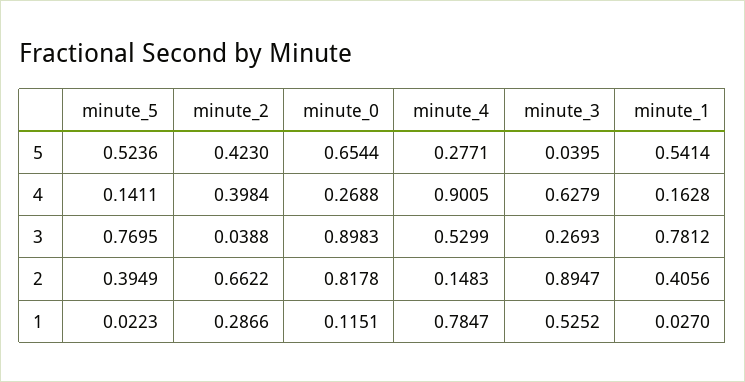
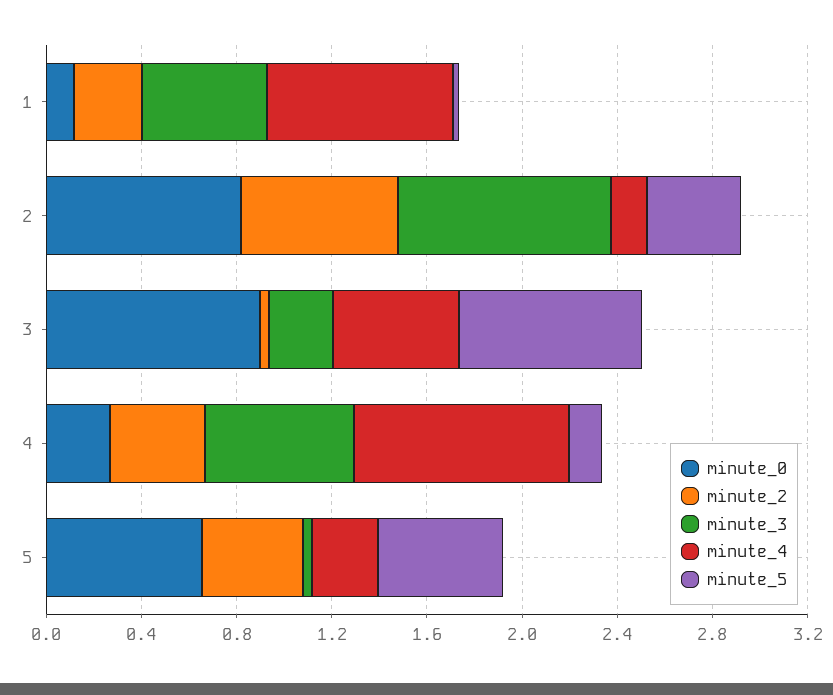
minute_1, 5: 0.5414 -> none
minute_1, 4: 0.1628 -> none
minute_1, 3: 0.7812 -> none
minute_1, 2: 0.4056 -> none
minute_1, 1: 0.027 -> none

